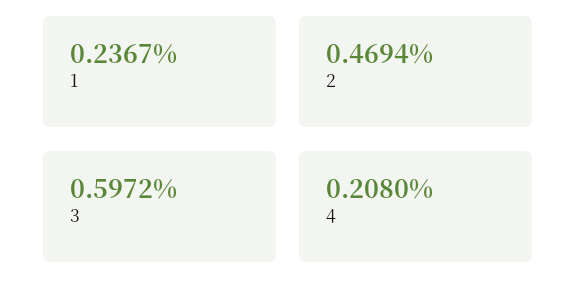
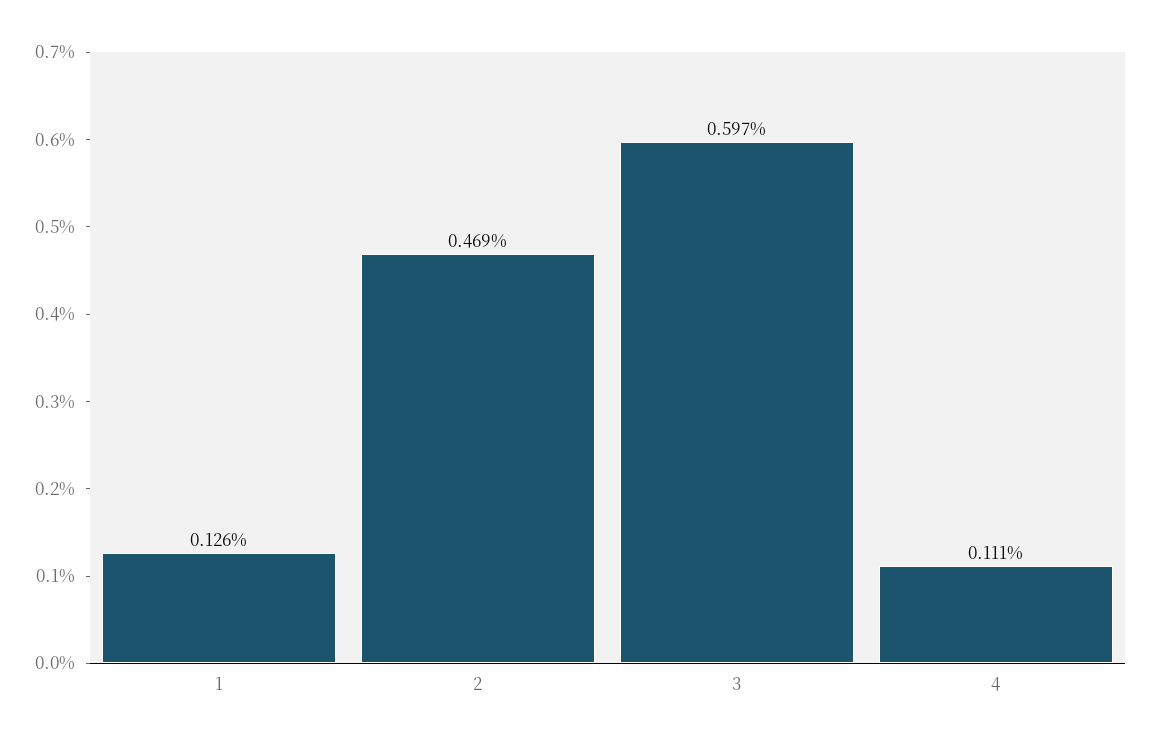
1: 0.2367 -> 0.126
4: 0.208 -> 0.111

